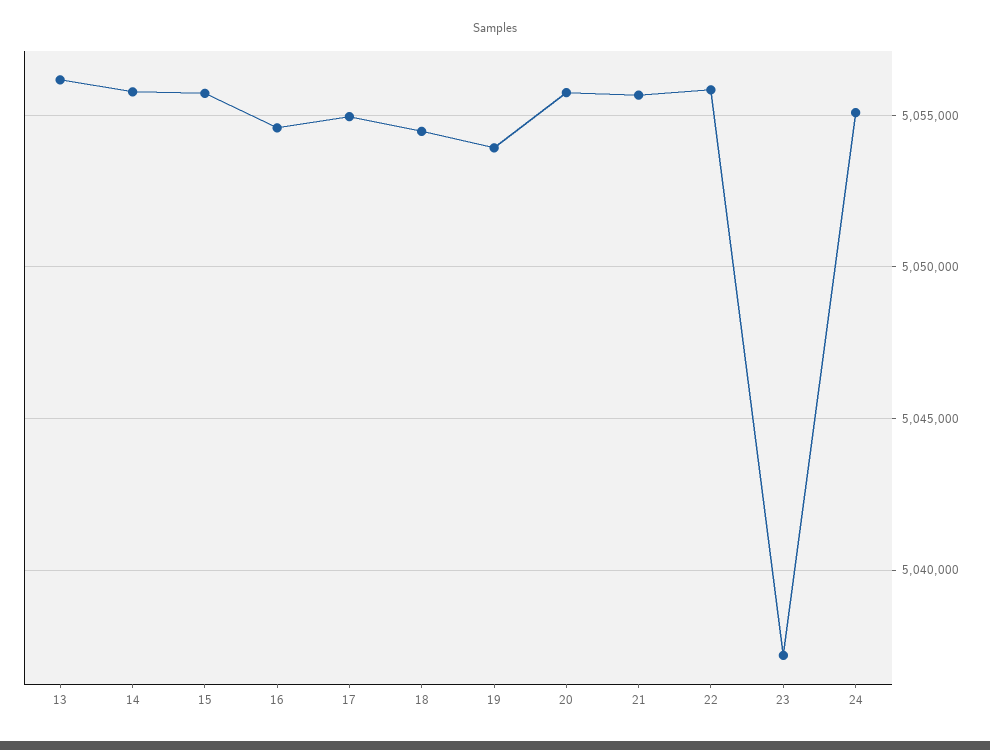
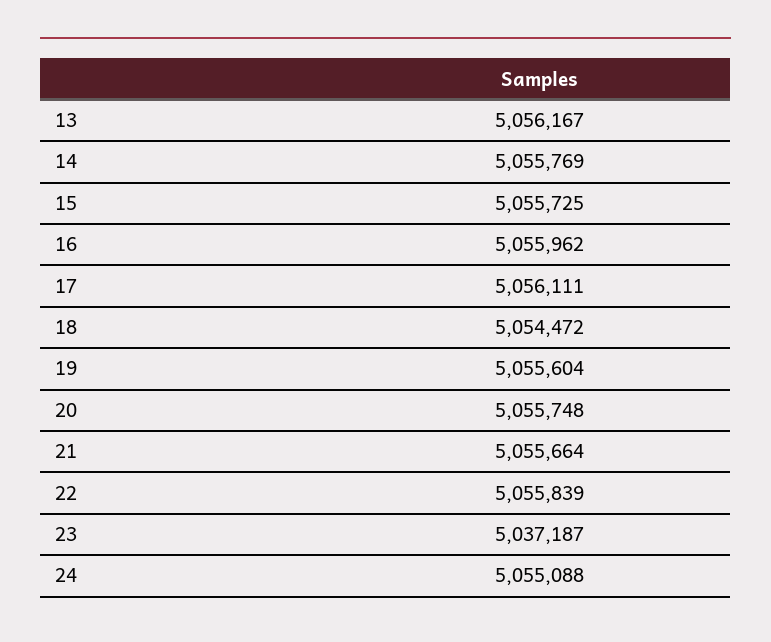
16: 5054500 -> 5055962
17: 5055000 -> 5056111
19: 5054000 -> 5055604

